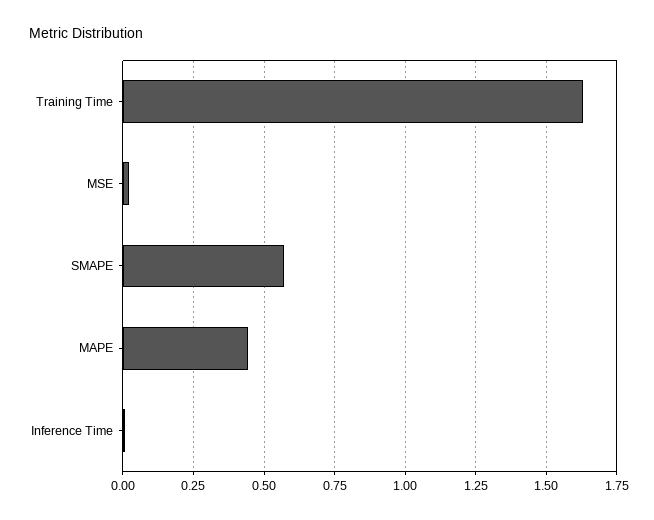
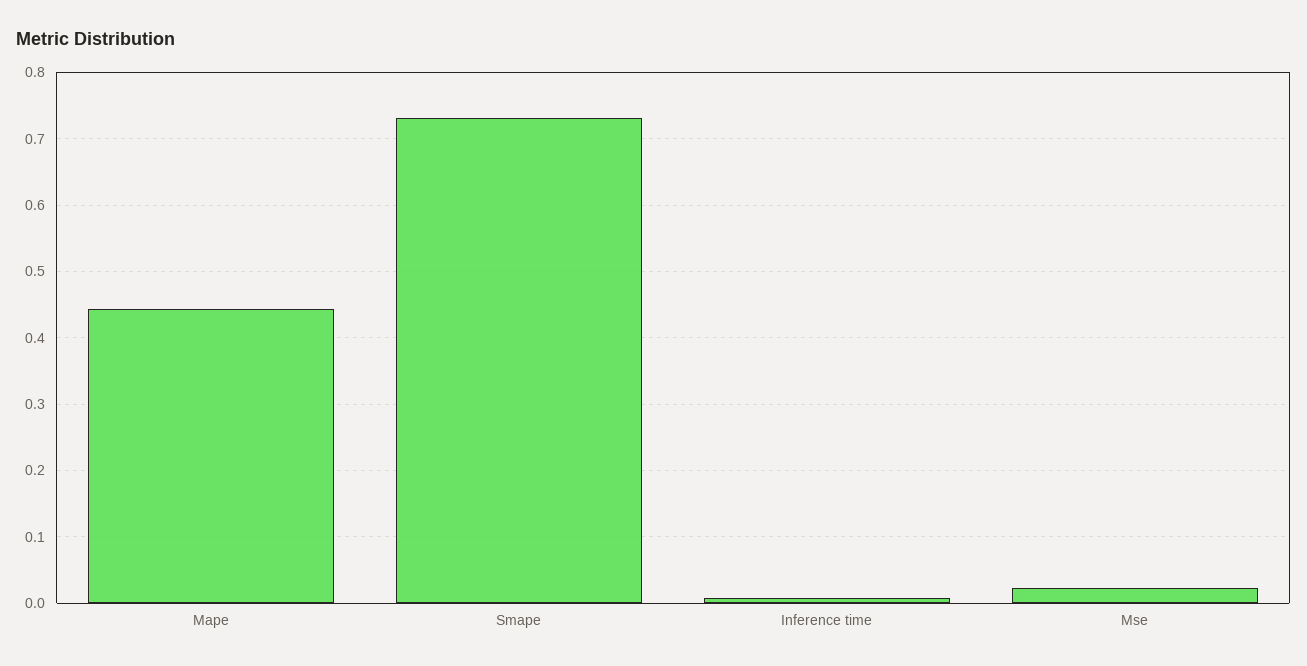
Training Time: 1.625 -> none
SMAPE: 0.575 -> 0.73

